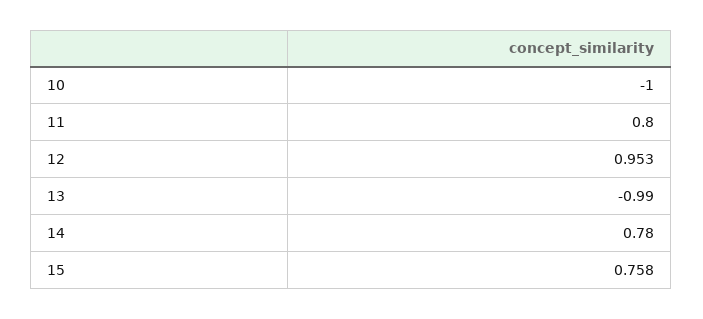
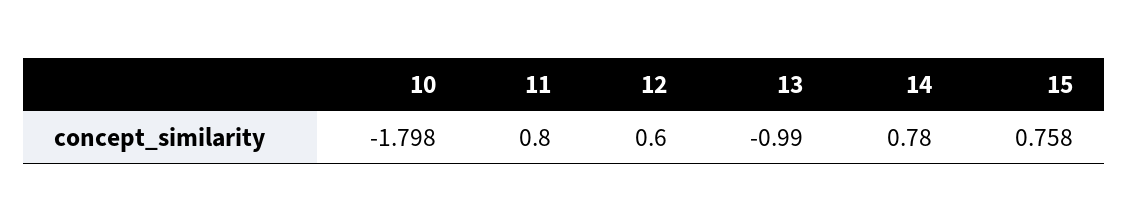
10: -1 -> -1.798
12: 0.953 -> 0.6

